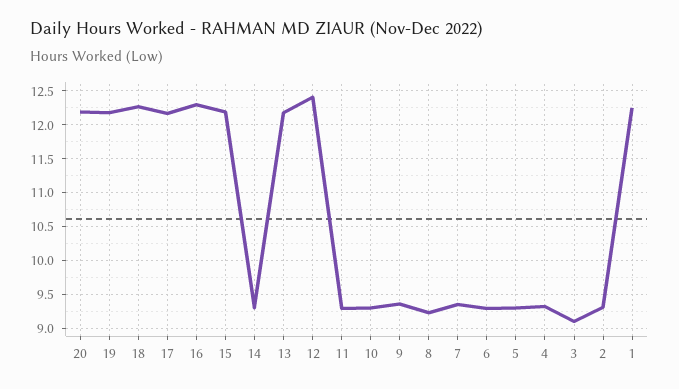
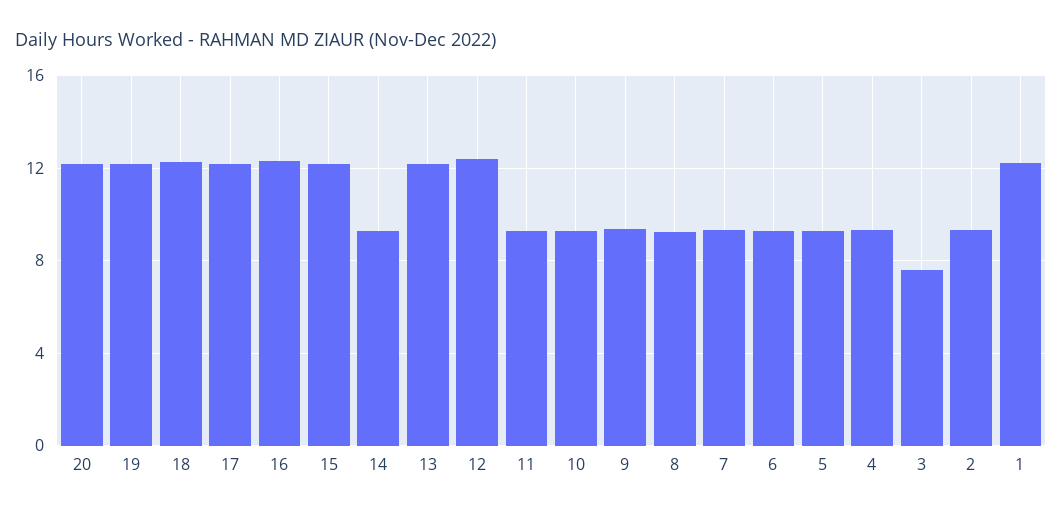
3: 9.1 -> 7.5

